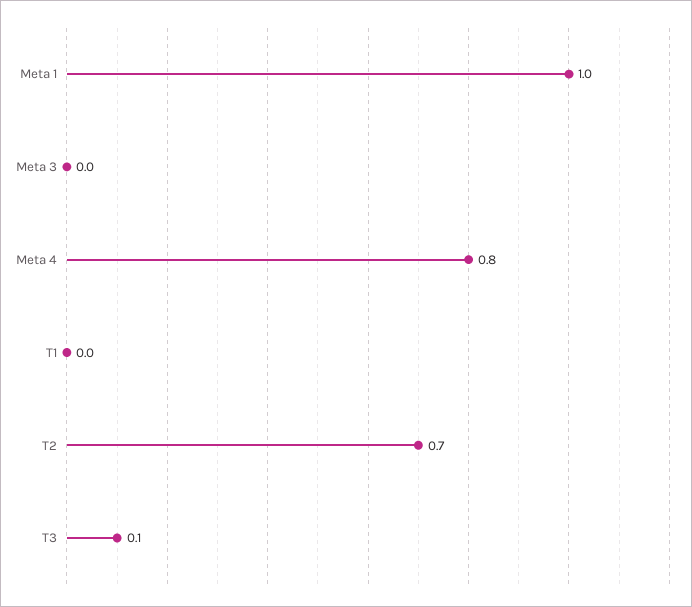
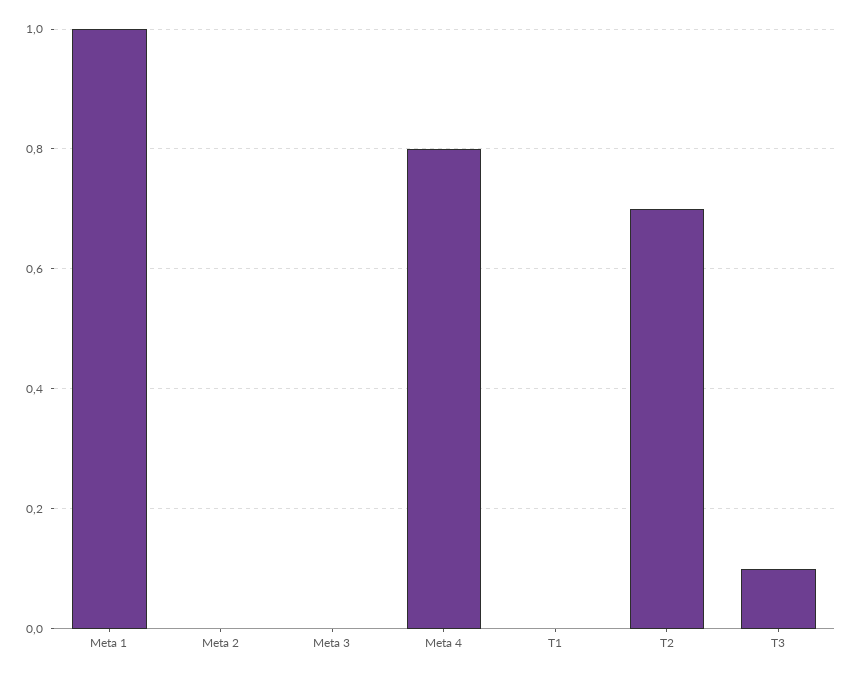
Meta 2: none -> 0

